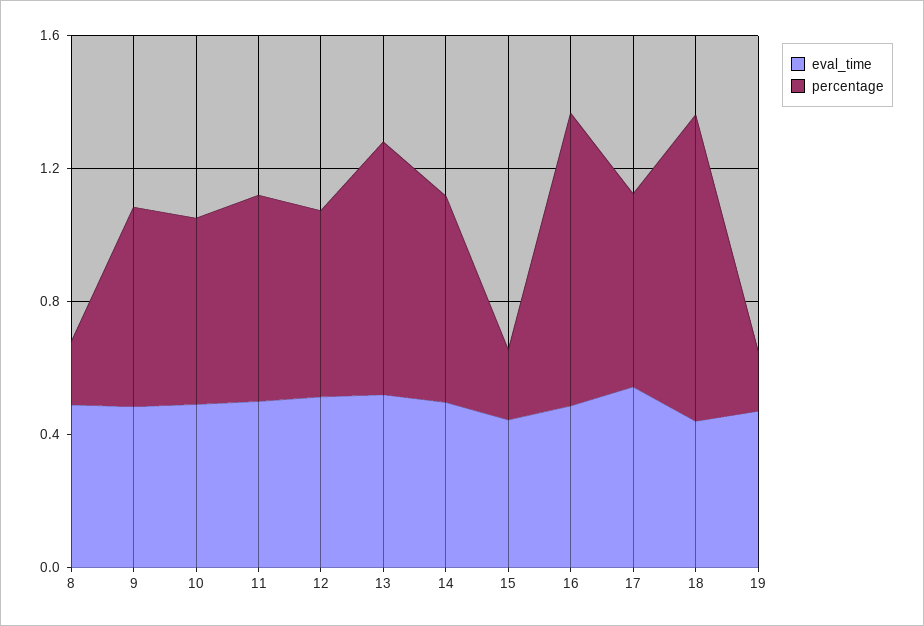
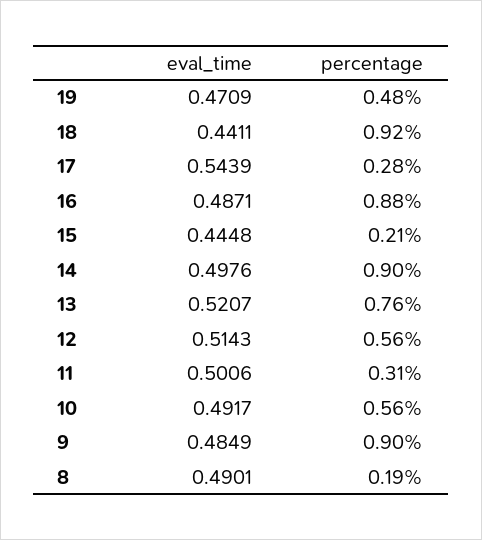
percentage, 9: 0.6 -> 0.9
percentage, 11: 0.6 -> 0.31
percentage, 14: 0.6 -> 0.9
percentage, 17: 0.6 -> 0.28
percentage, 19: 0.2 -> 0.48

